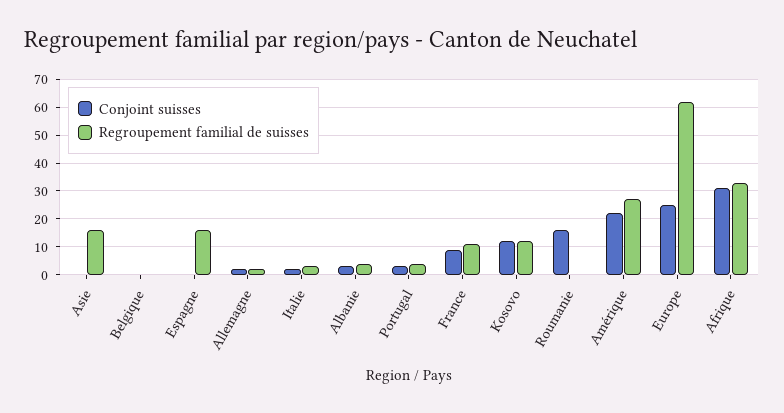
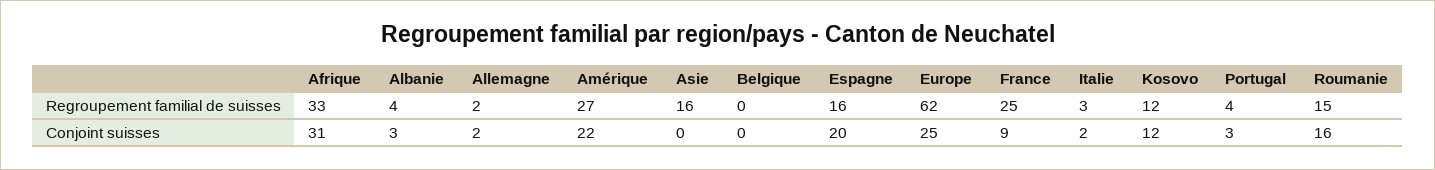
Conjoint suisses, Espagne: 0 -> 20
Regroupement familial de suisses, France: 10 -> 25
Regroupement familial de suisses, Roumanie: 0 -> 15

